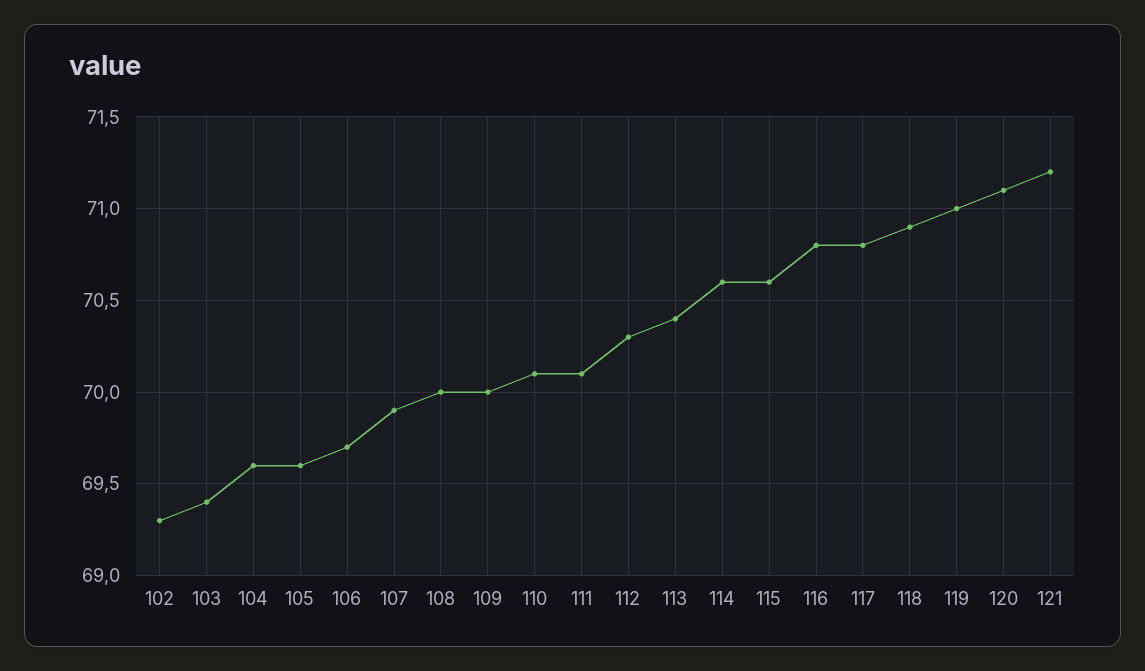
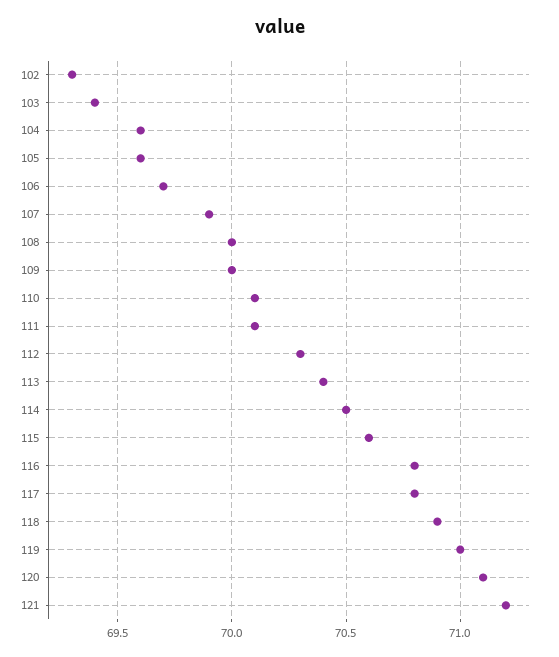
114: 70.6 -> 70.5

